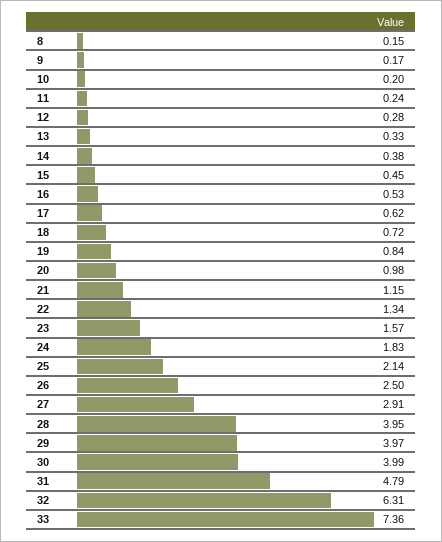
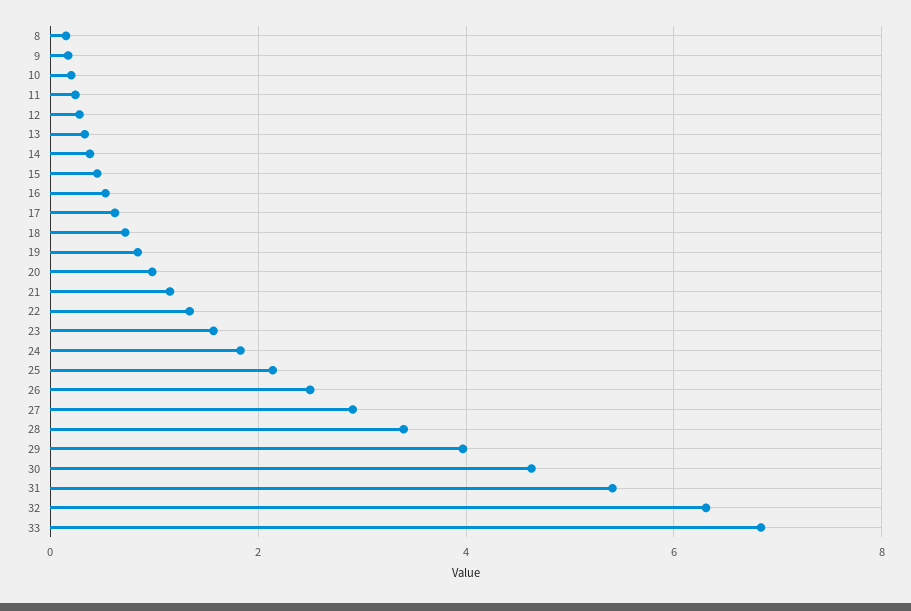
28: 3.95 -> 3.4
30: 3.99 -> 4.6
31: 4.79 -> 5.4
33: 7.36 -> 6.8

